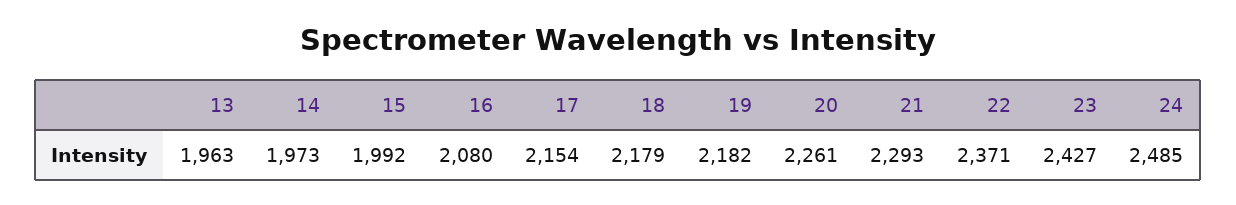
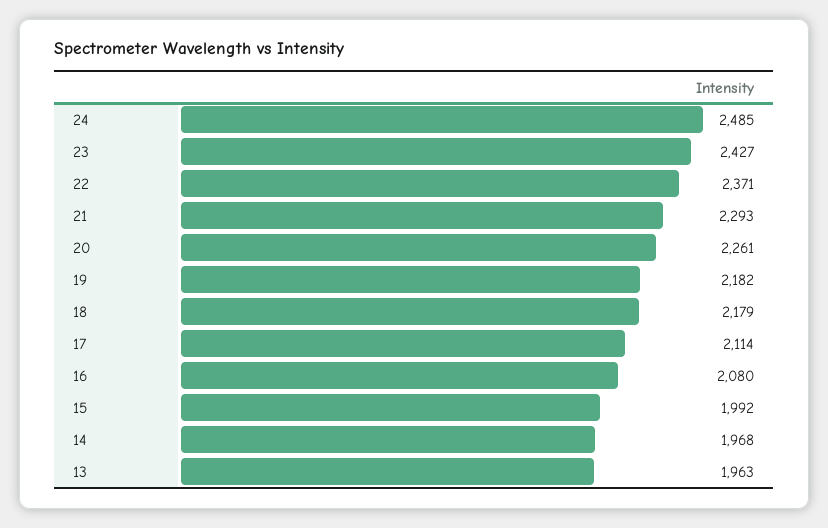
14: 1973 -> 1968
17: 2154 -> 2114

